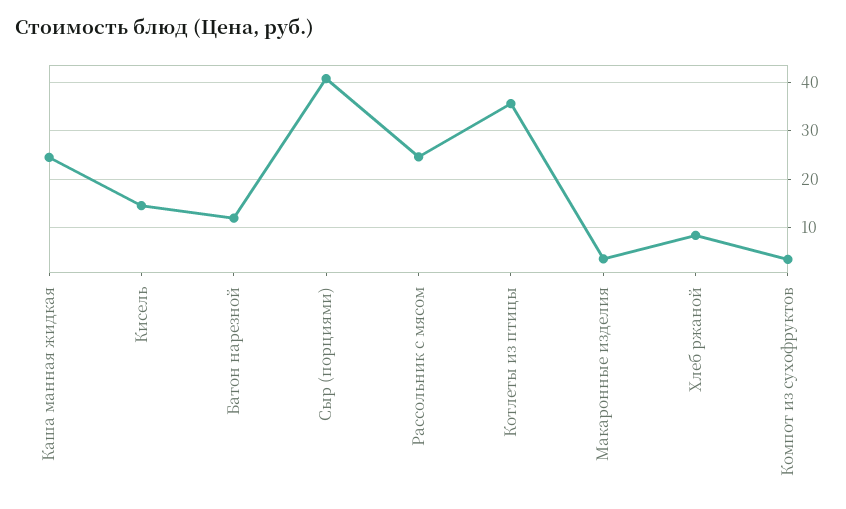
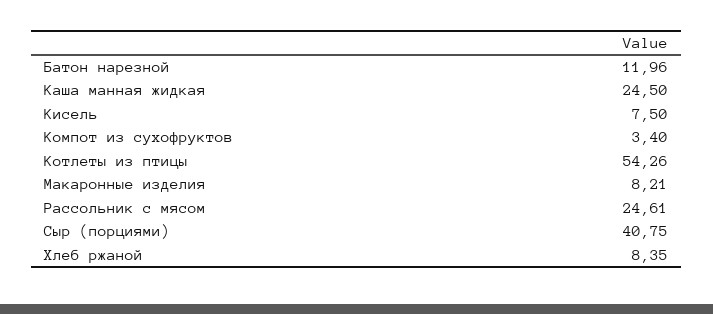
Кисель: 14 -> 7.5
Котлеты из птицы: 36 -> 54.26
Макаронные изделия: 4 -> 8.21

